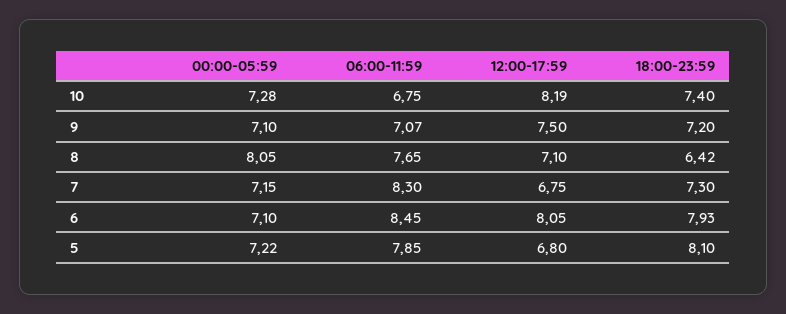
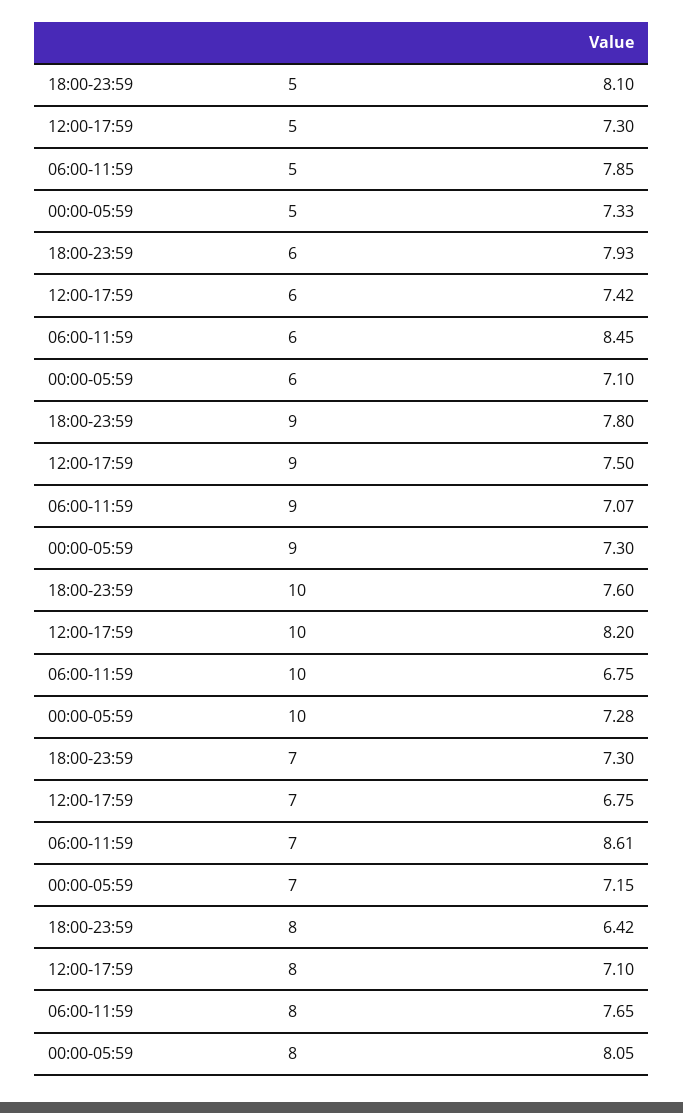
12:00-17:59, 10: 8.19 -> 8.2
18:00-23:59, 10: 7.4 -> 7.6
00:00-05:59, 9: 7.1 -> 7.3
18:00-23:59, 9: 7.2 -> 7.8
06:00-11:59, 7: 8.3 -> 8.61
12:00-17:59, 6: 8.05 -> 7.42
00:00-05:59, 5: 7.22 -> 7.33
12:00-17:59, 5: 6.8 -> 7.3

